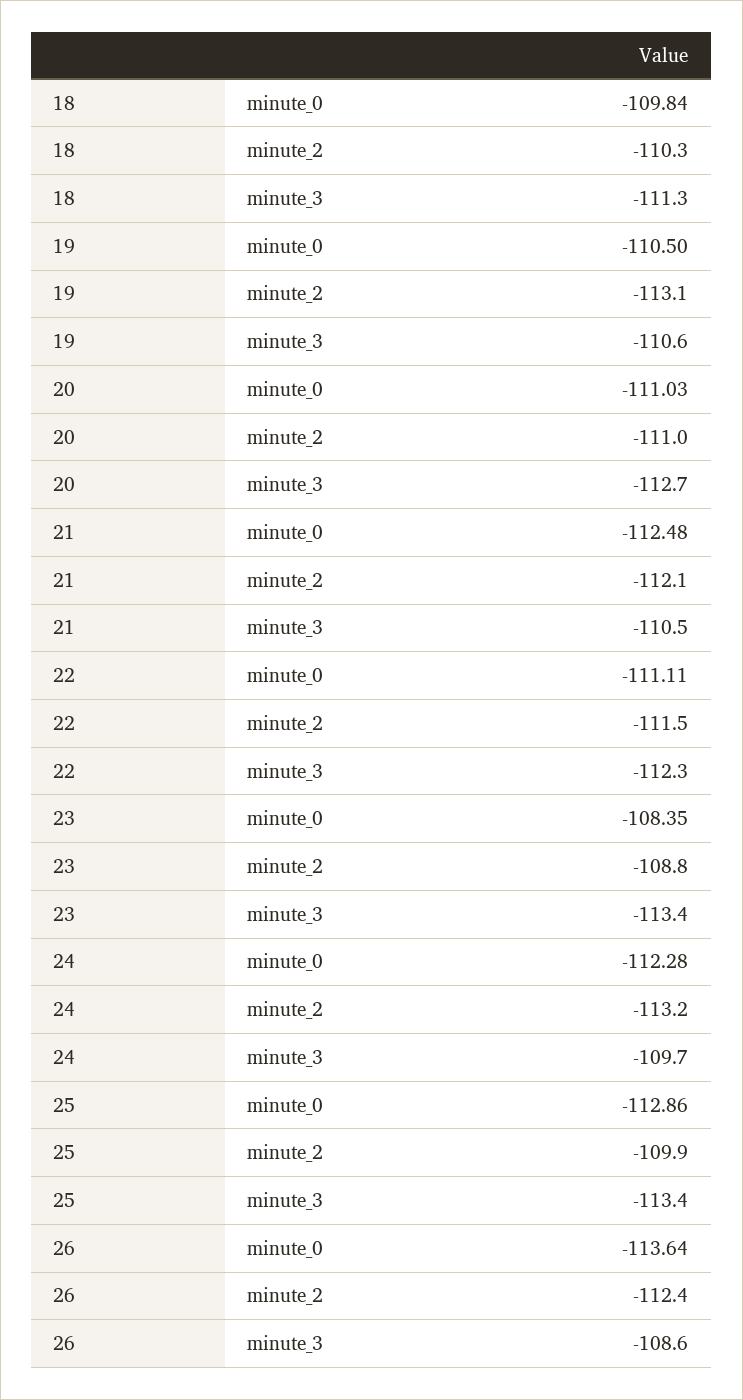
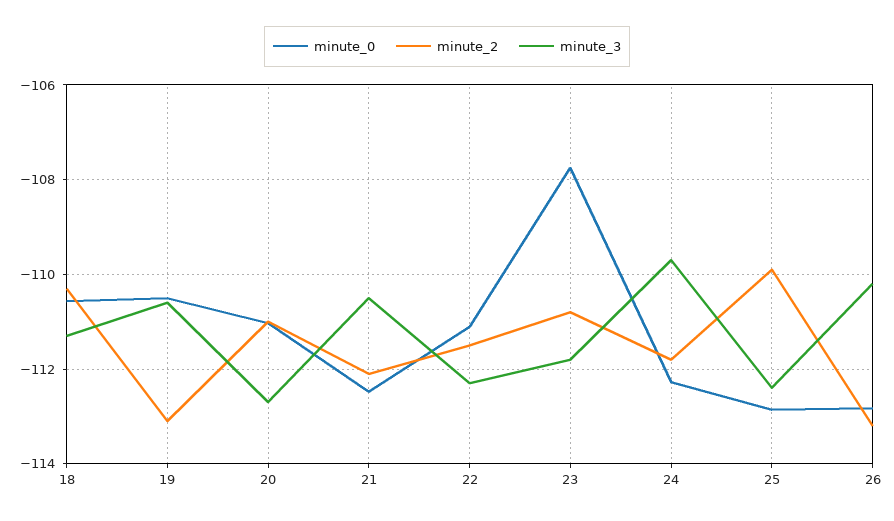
minute_0, 18: -109.84 -> -110.6
minute_0, 23: -108.35 -> -107.8
minute_2, 23: -108.8 -> -110.8
minute_3, 23: -113.4 -> -111.8
minute_2, 24: -113.2 -> -111.8
minute_3, 25: -113.4 -> -112.4
minute_0, 26: -113.64 -> -112.8
minute_2, 26: -112.4 -> -113.2
minute_3, 26: -108.6 -> -110.2

